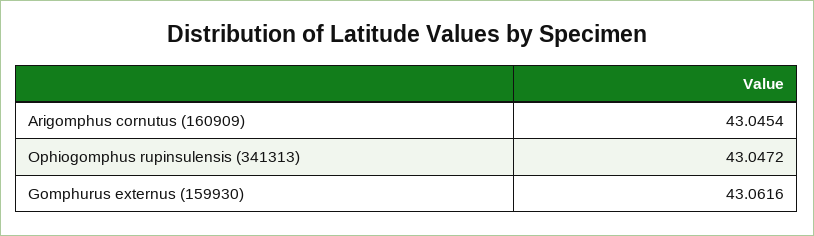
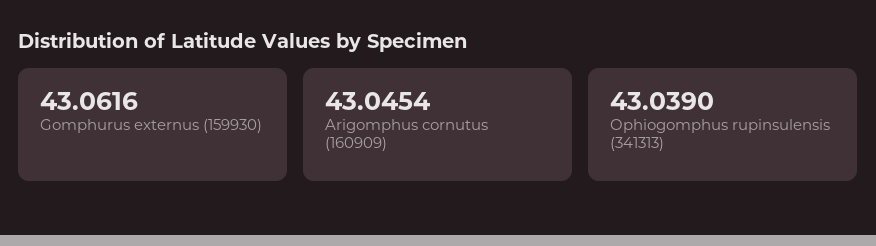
Ophiogomphus rupinsulensis (341313): 43.0472 -> 43.039

